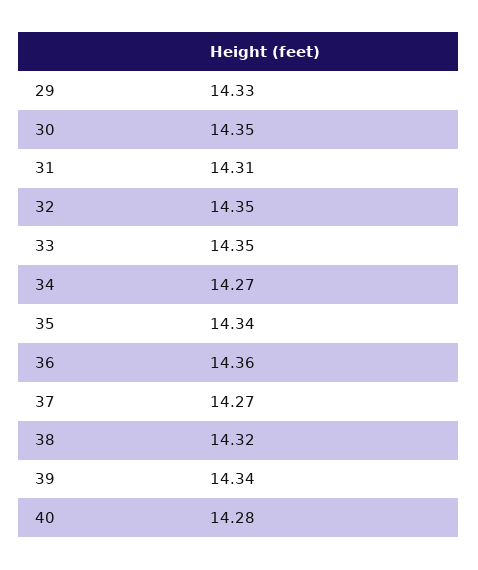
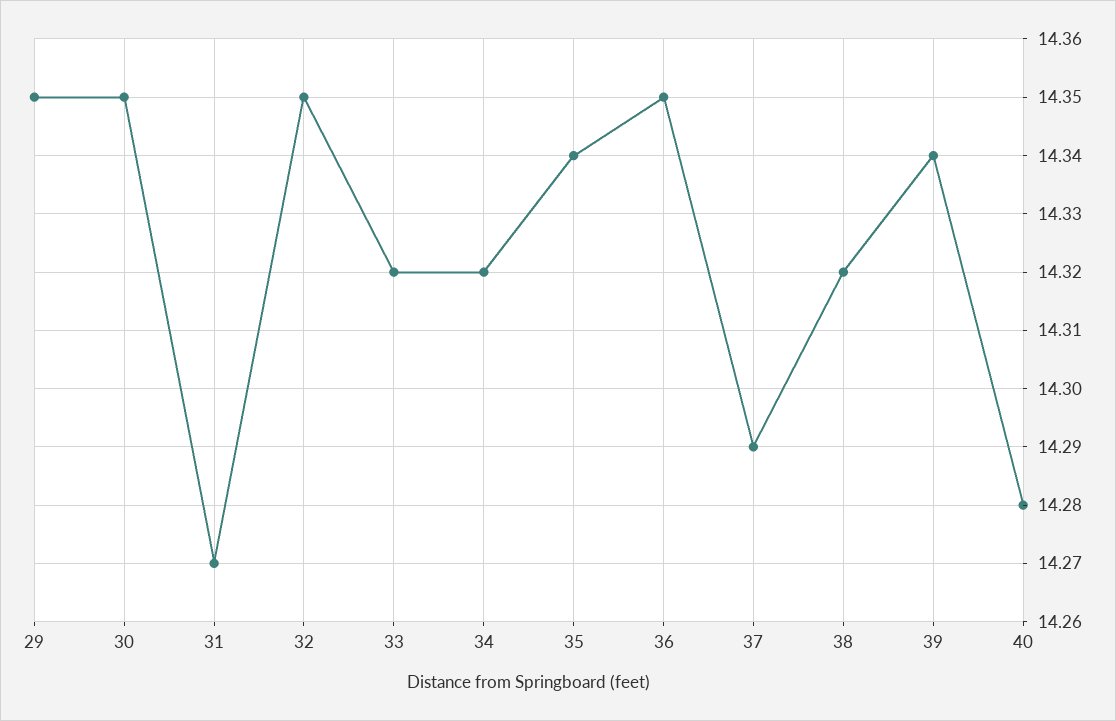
29: 14.33 -> 14.35
31: 14.31 -> 14.27
33: 14.35 -> 14.32
34: 14.27 -> 14.32
36: 14.36 -> 14.35
37: 14.27 -> 14.29

